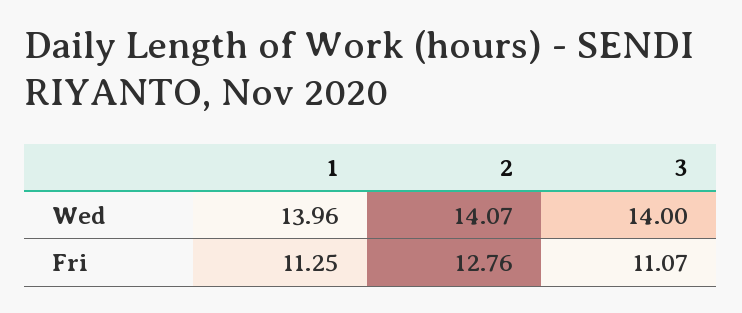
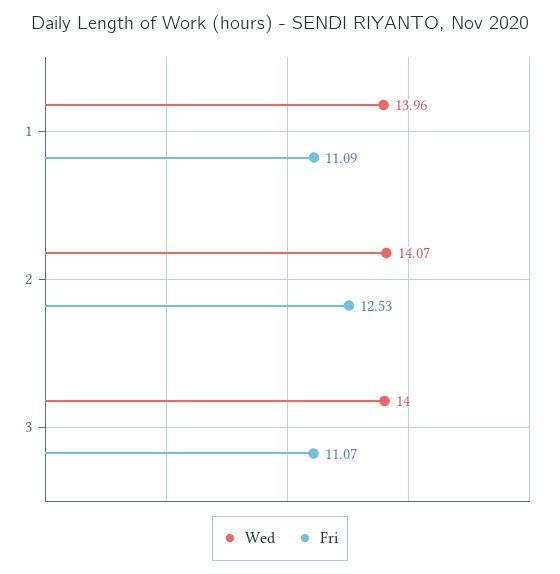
Fri, 1: 11.25 -> 11.09
Fri, 2: 12.76 -> 12.53

